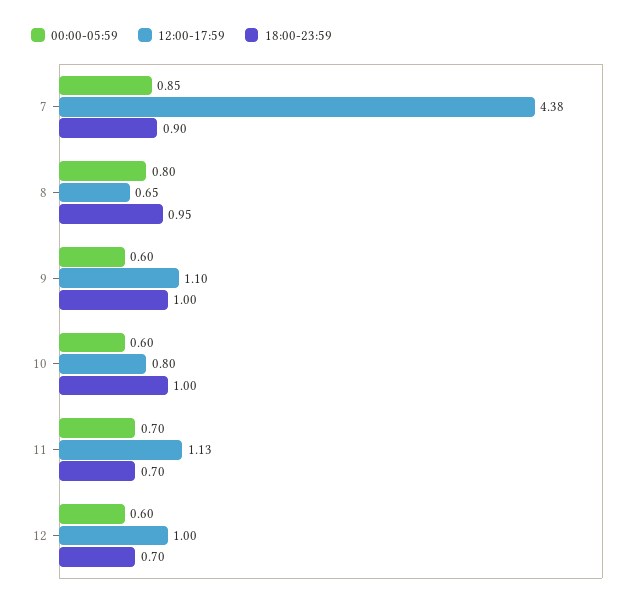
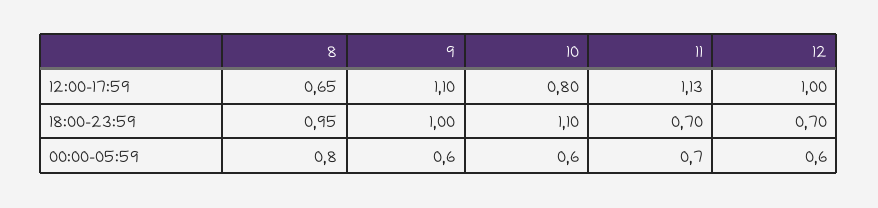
00:00-05:59, 7: 0.85 -> none
12:00-17:59, 7: 4.38 -> none
18:00-23:59, 7: 0.9 -> none
18:00-23:59, 10: 1 -> 1.1

